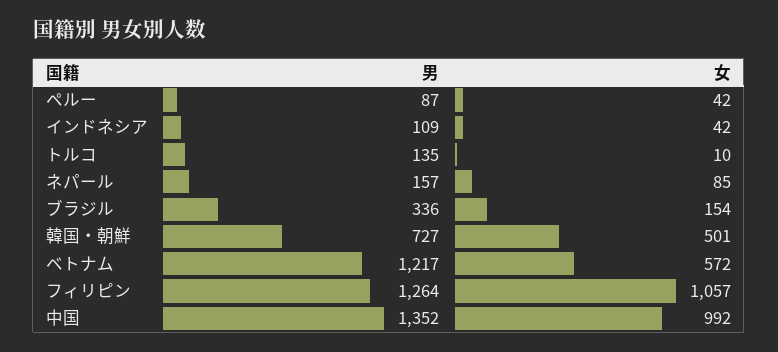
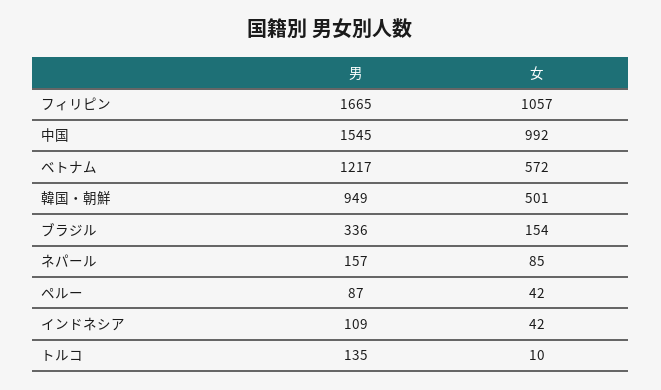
男, 韓国・朝鮮: 727 -> 949
男, フィリピン: 1264 -> 1665
男, 中国: 1352 -> 1545

